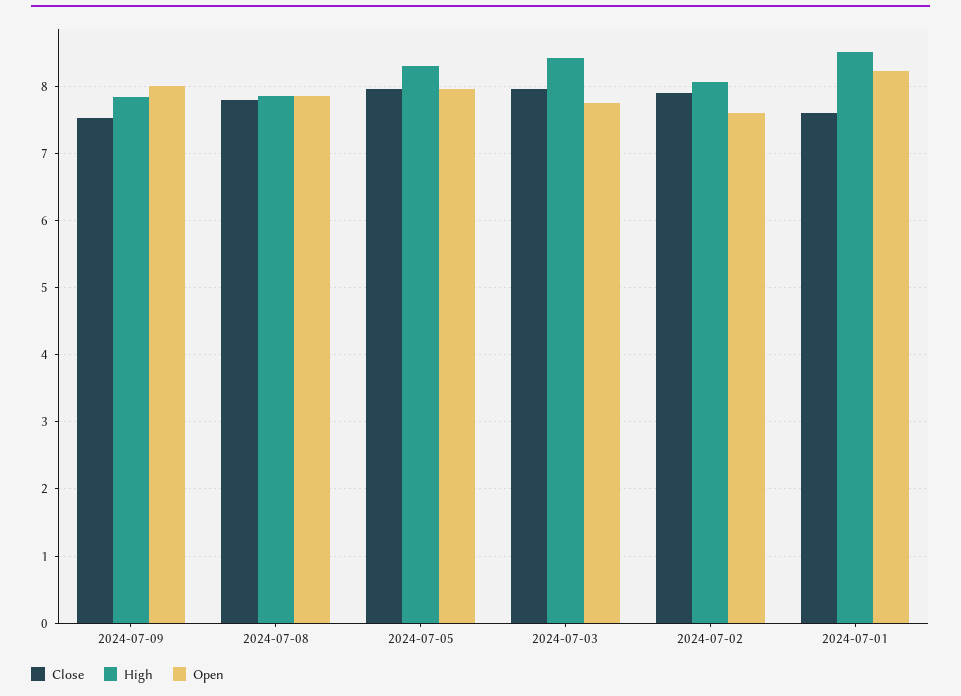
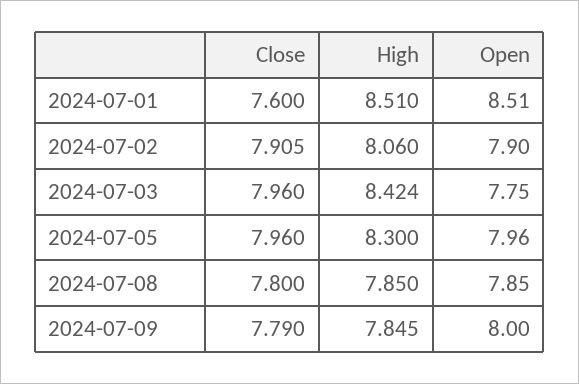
Close, 2024-07-09: 7.5 -> 7.79
Open, 2024-07-02: 7.6 -> 7.9
Open, 2024-07-01: 8.2 -> 8.51

